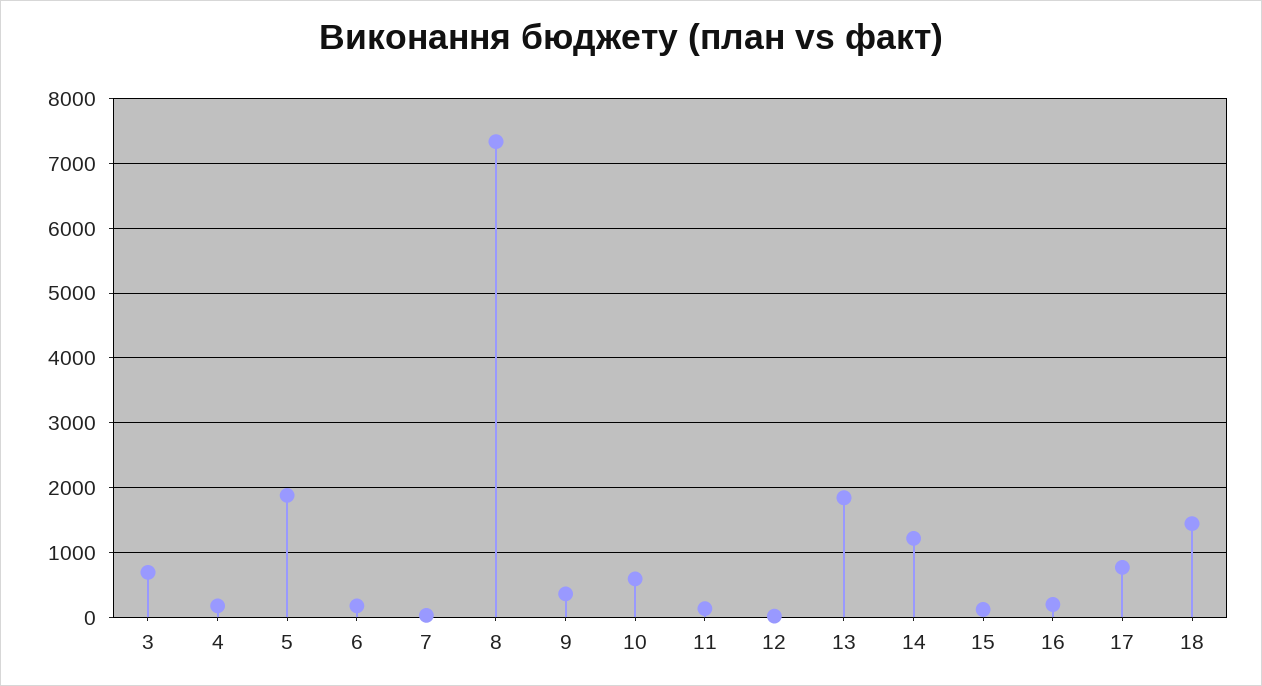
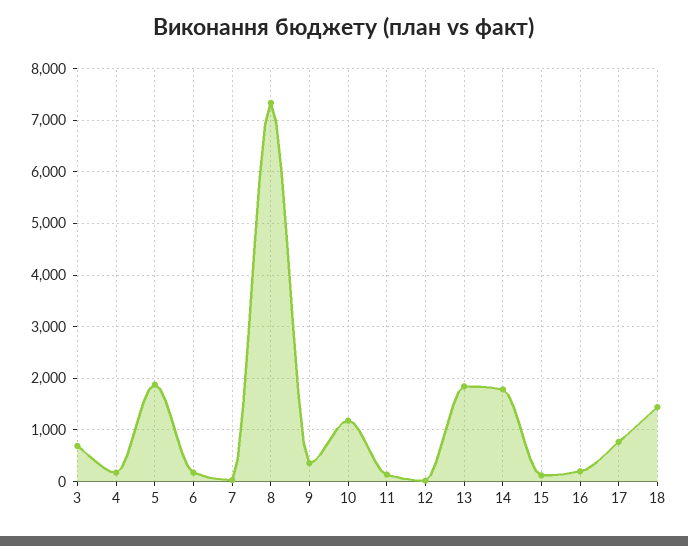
10: 600 -> 1200
14: 1200 -> 1800

